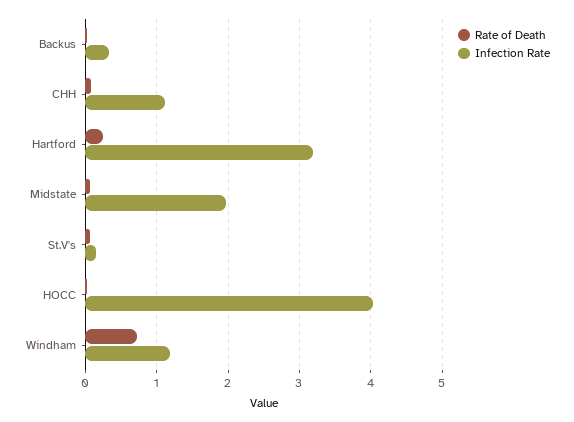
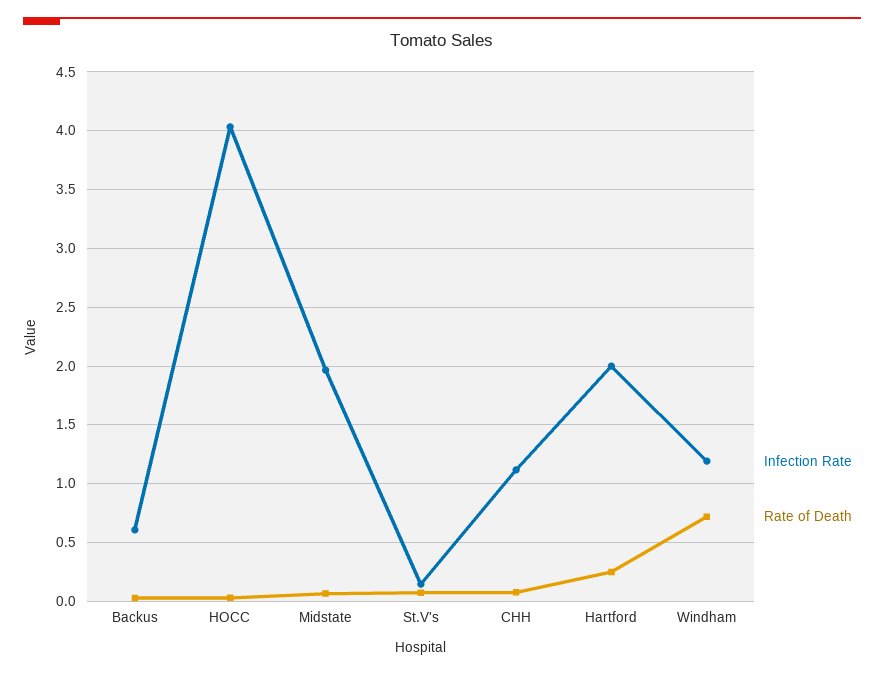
Infection Rate, Backus: 0.3 -> 0.6
Infection Rate, Hartford: 3.2 -> 2

